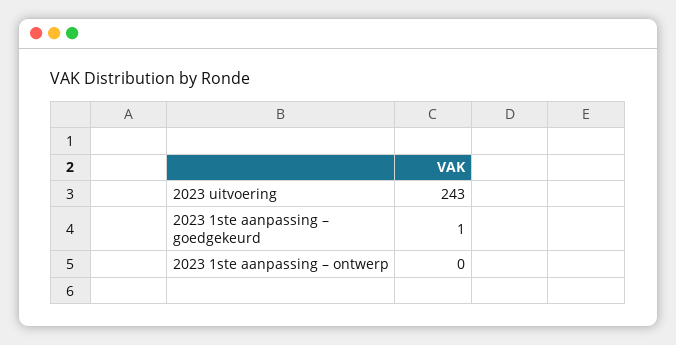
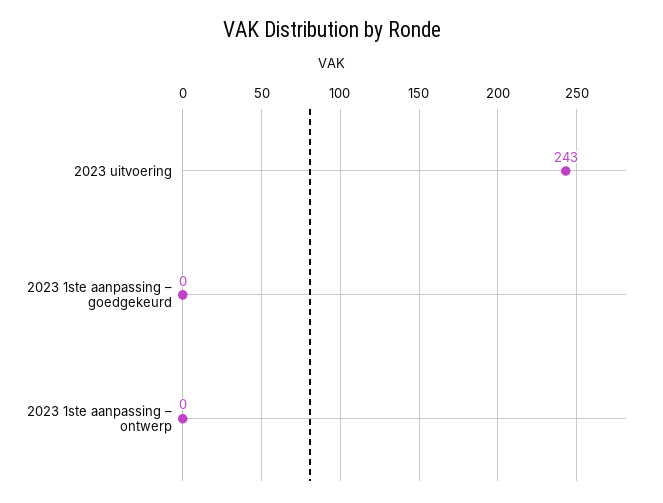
2023 1ste aanpassing – goedgekeurd: 1 -> 0

